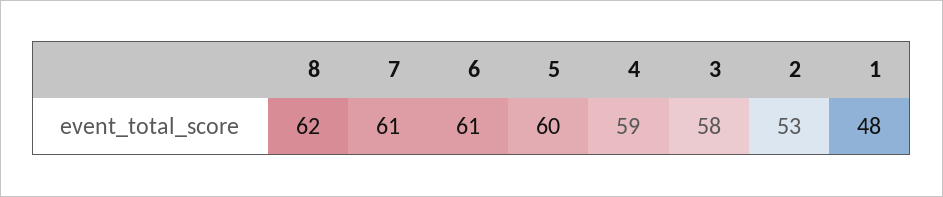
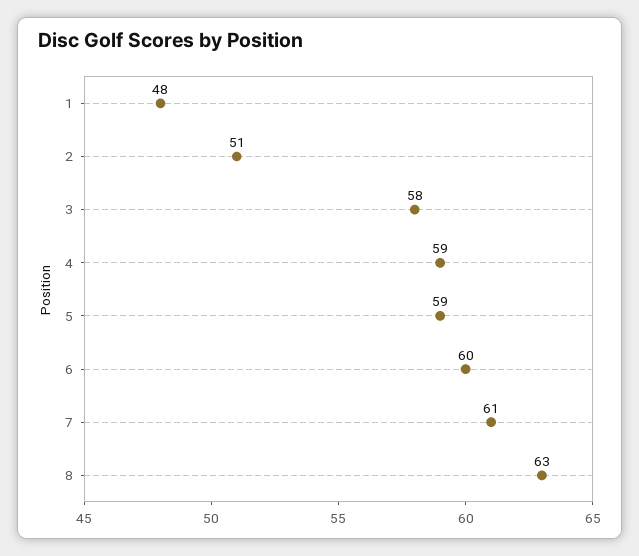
8: 62 -> 63
6: 61 -> 60
5: 60 -> 59
2: 53 -> 51

